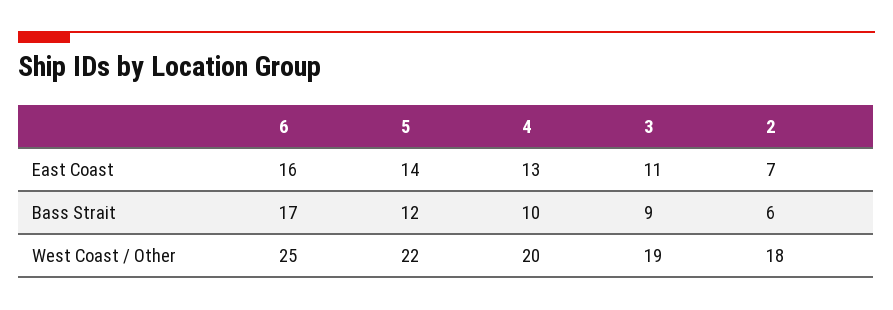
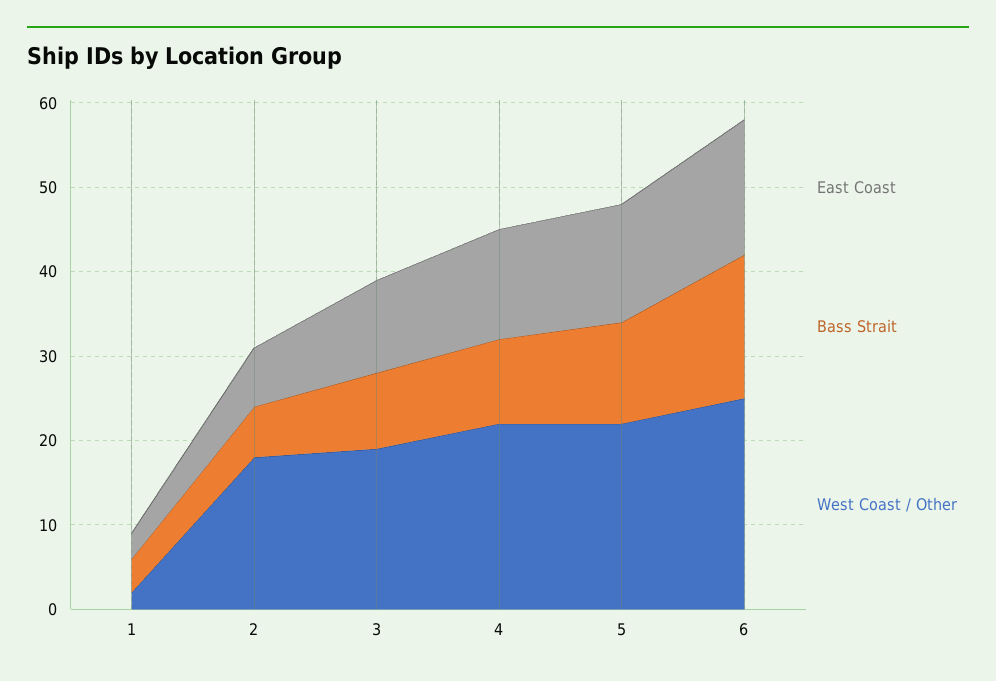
West Coast / Other, 4: 20 -> 22
East Coast, 1: none -> 3
Bass Strait, 1: none -> 4
West Coast / Other, 1: none -> 2

